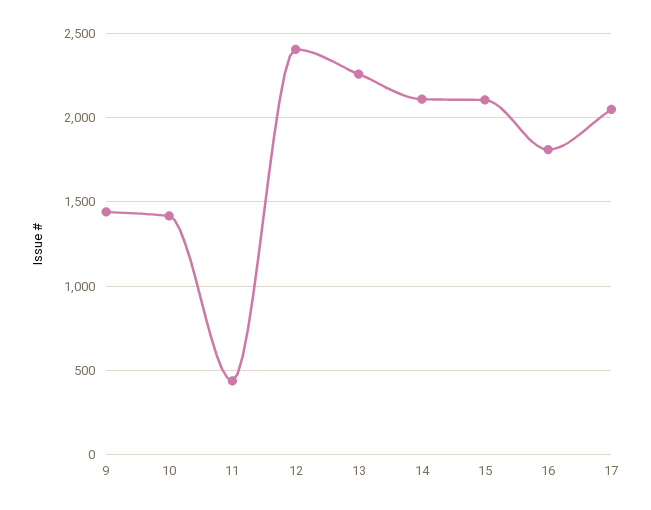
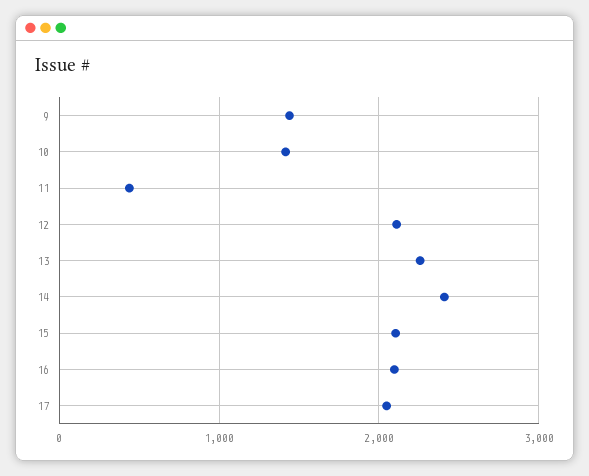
12: 2400 -> 2100
14: 2100 -> 2400
16: 1800 -> 2100

